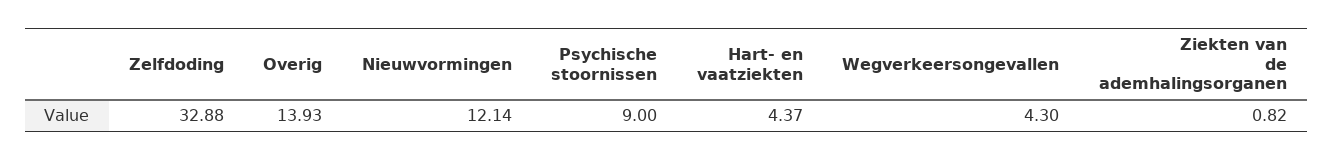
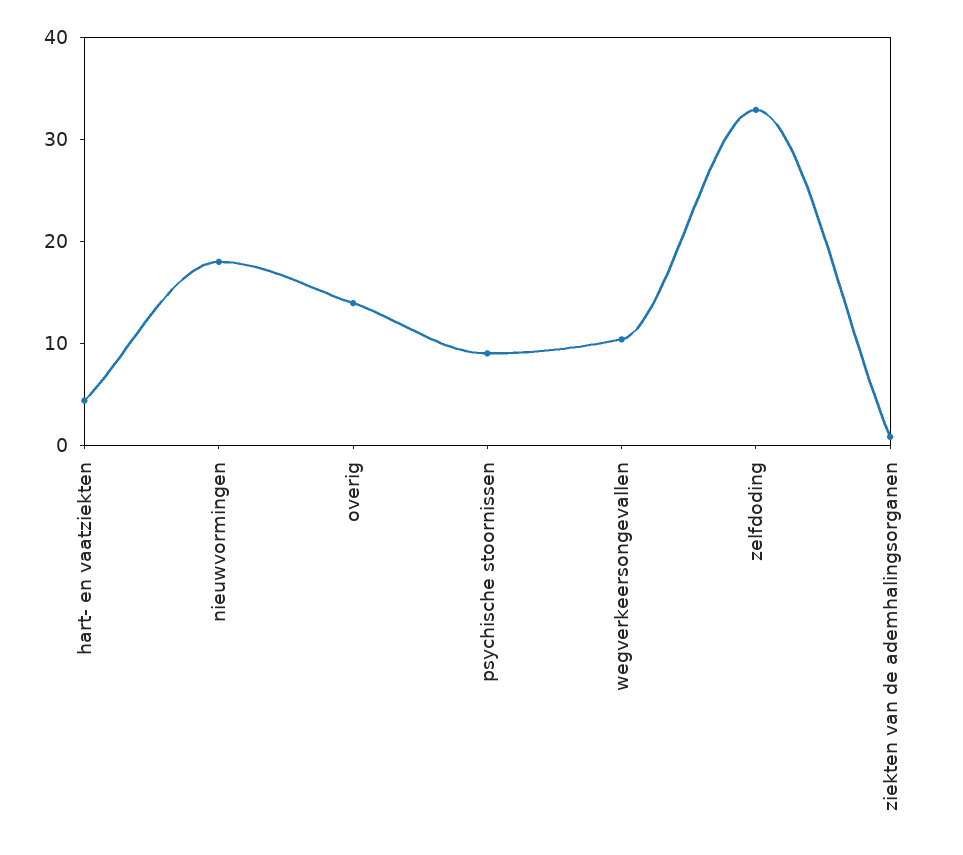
Nieuwvormingen: 12.14 -> 18
Wegverkeersongevallen: 4.3 -> 10

